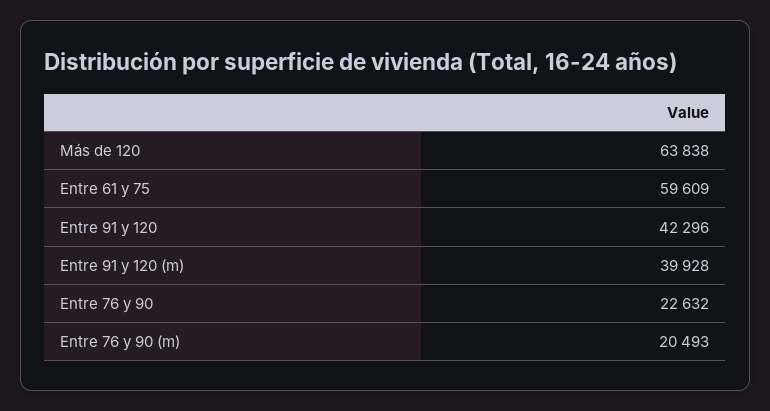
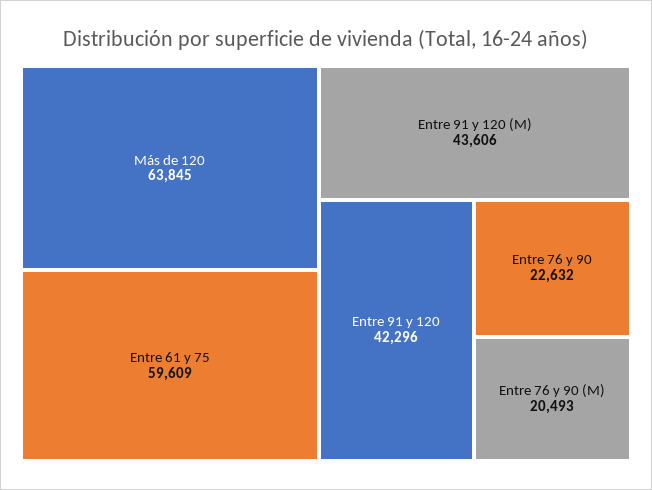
Más de 120: 63838 -> 63845
Entre 91 y 120 (m): 39928 -> 43606

